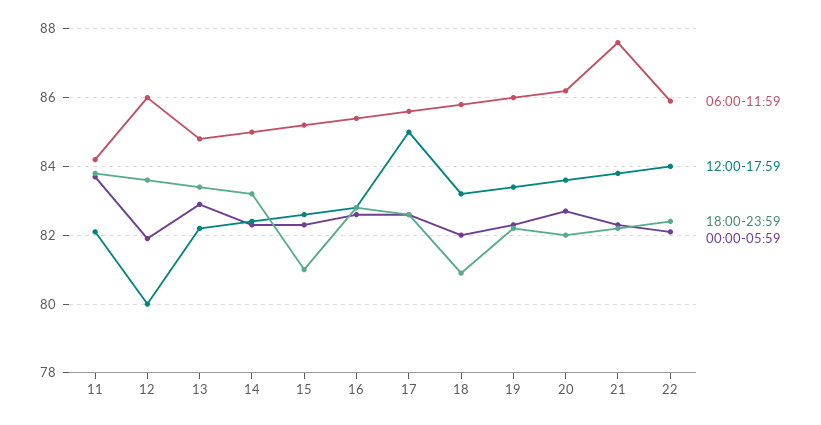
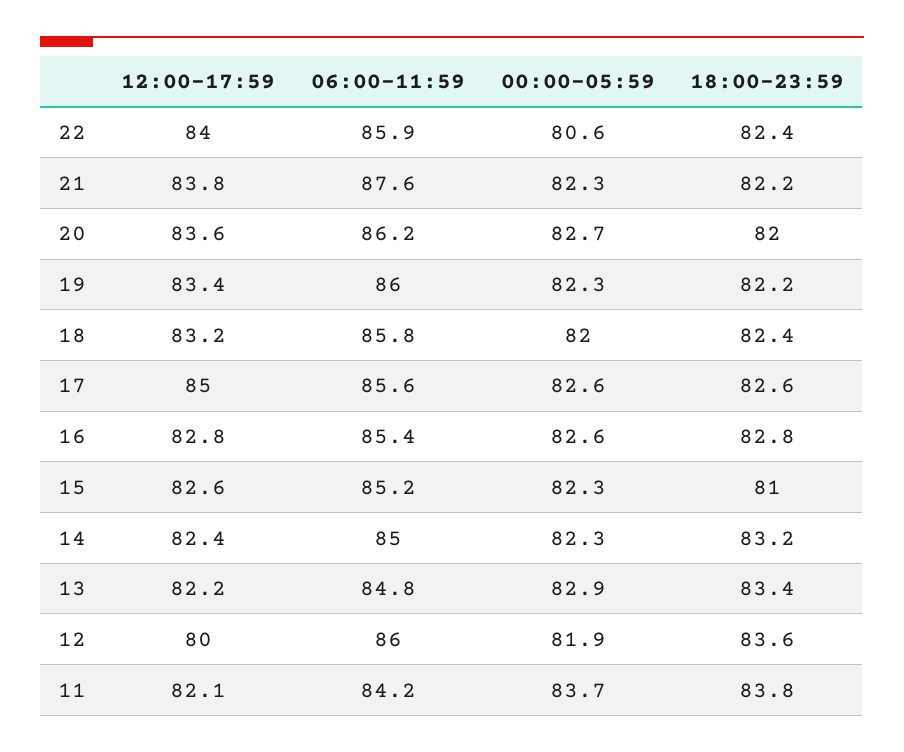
18:00-23:59, 18: 81 -> 82.4
00:00-05:59, 22: 82 -> 80.6

